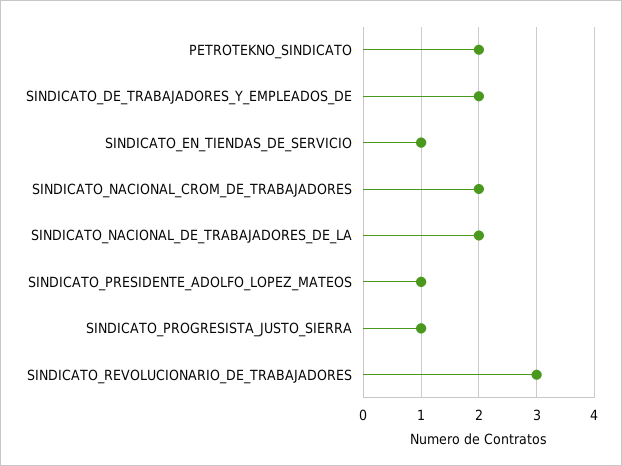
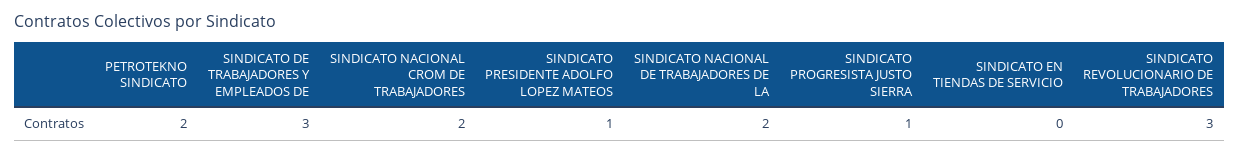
SINDICATO_DE_TRABAJADORES_Y_EMPLEADOS_DE: 2 -> 3
SINDICATO_EN_TIENDAS_DE_SERVICIO: 1 -> 0

